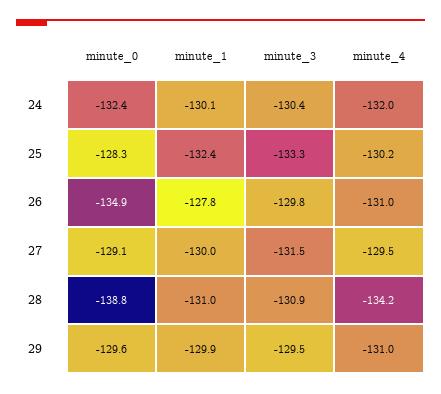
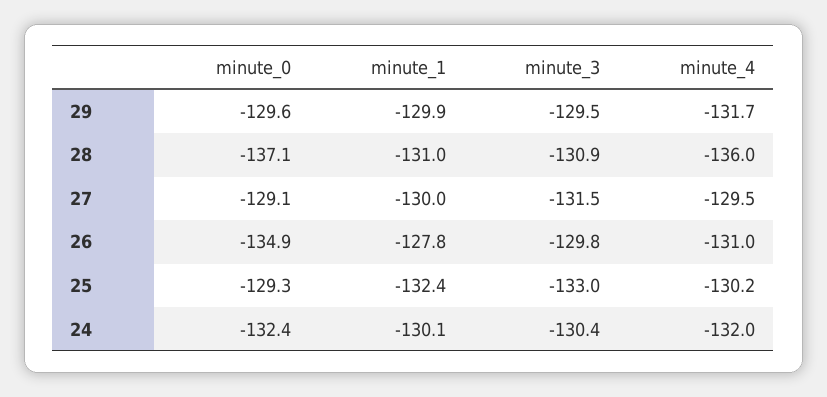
minute_0, 25: -128.3 -> -129.3
minute_3, 25: -133.3 -> -133
minute_0, 28: -138.8 -> -137.1
minute_4, 28: -134.2 -> -136
minute_4, 29: -131 -> -131.7

